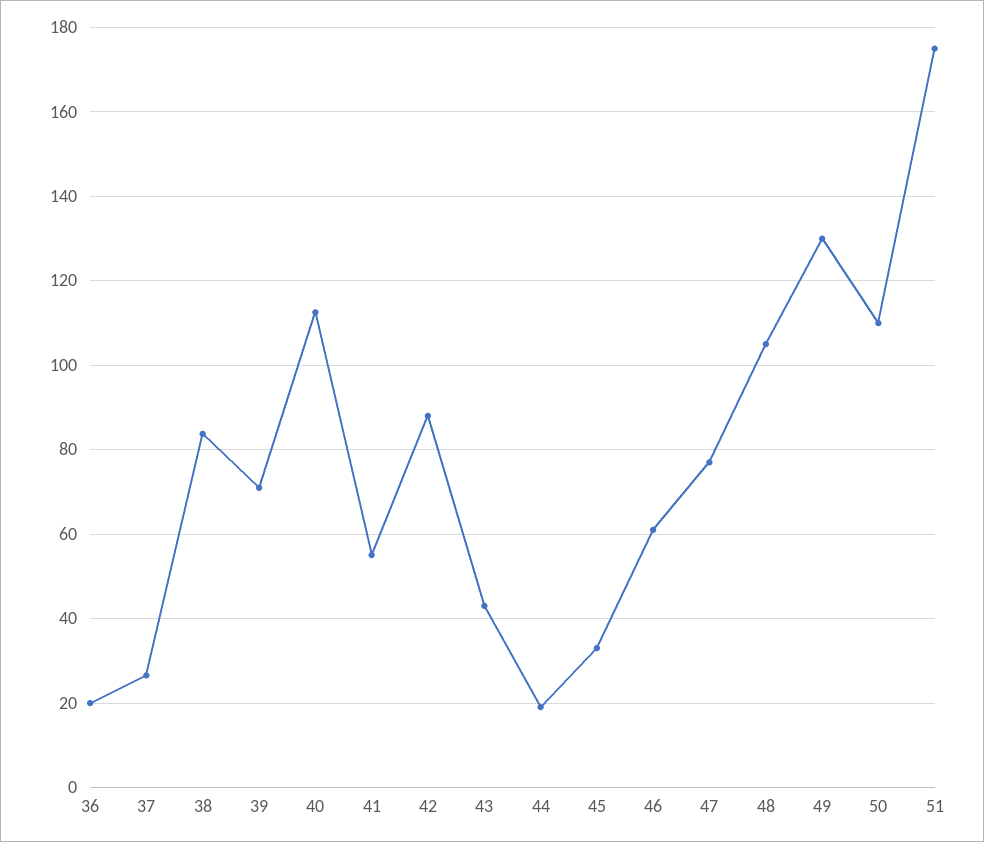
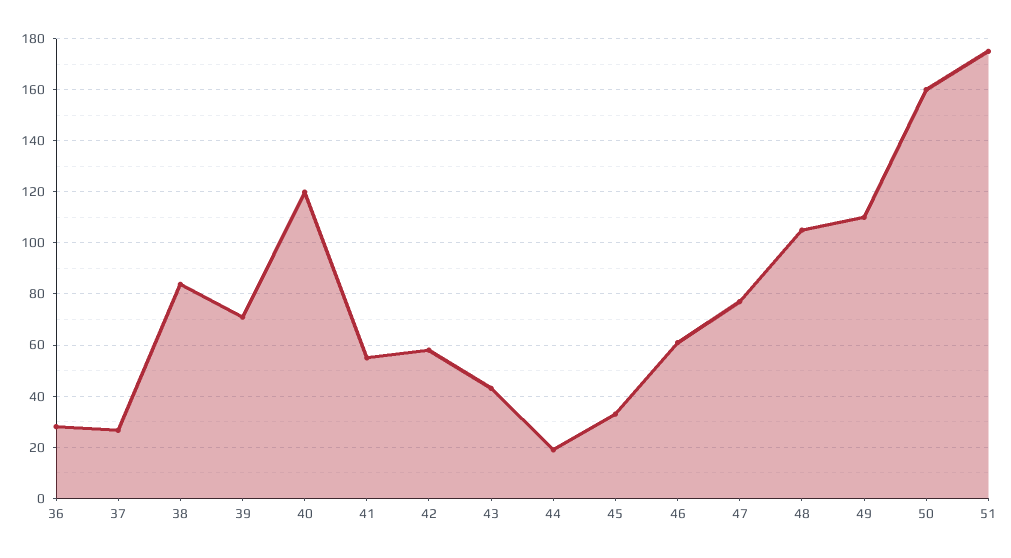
36: 20 -> 27.5
40: 112 -> 120
42: 88 -> 57.5
49: 130 -> 110
50: 110 -> 160

